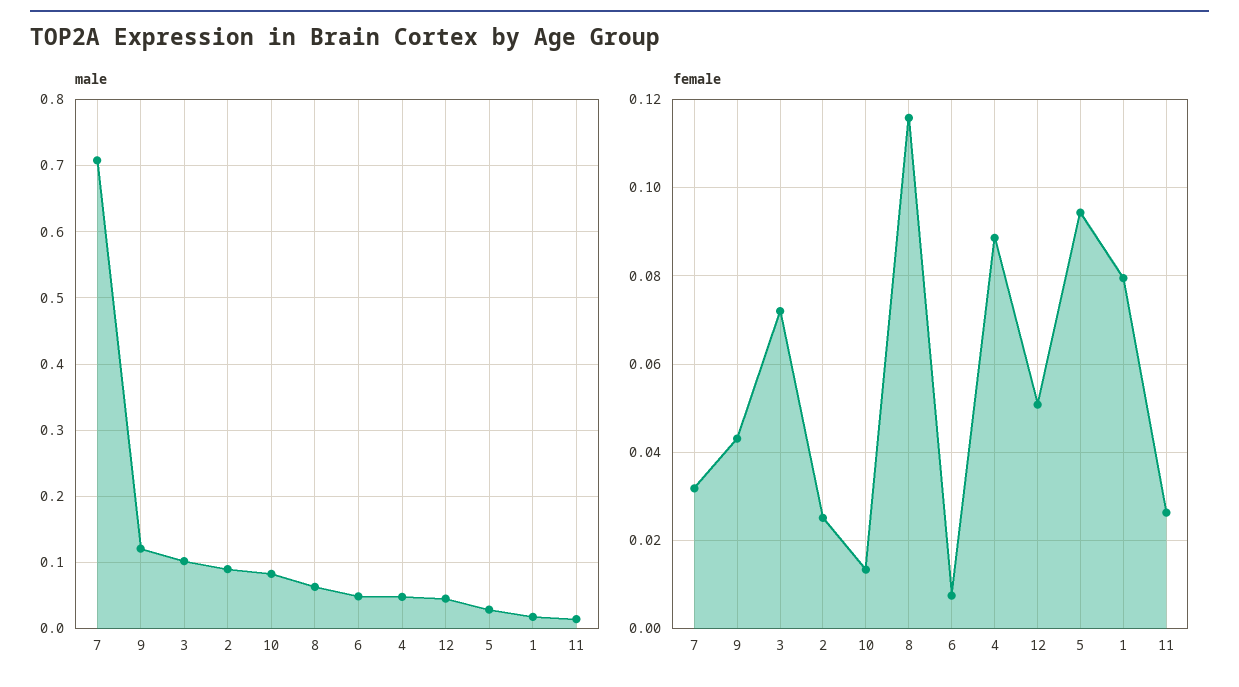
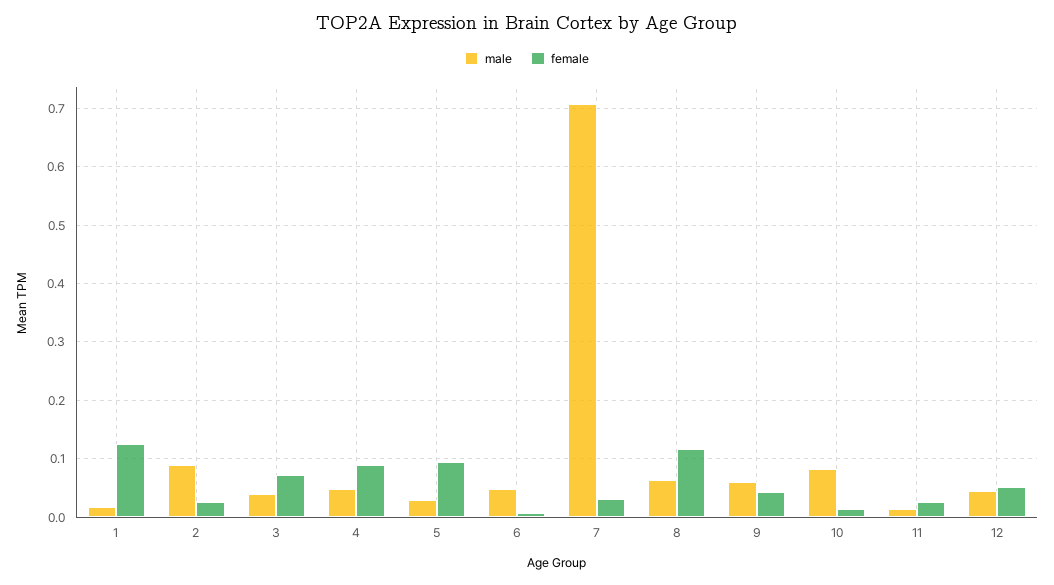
male, 9: 0.12 -> 0.06
male, 3: 0.1 -> 0.04
female, 1: 0.08 -> 0.12

